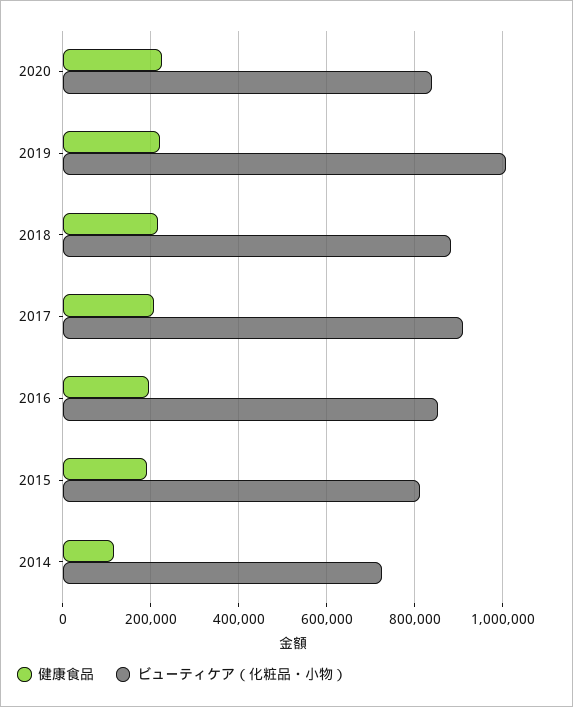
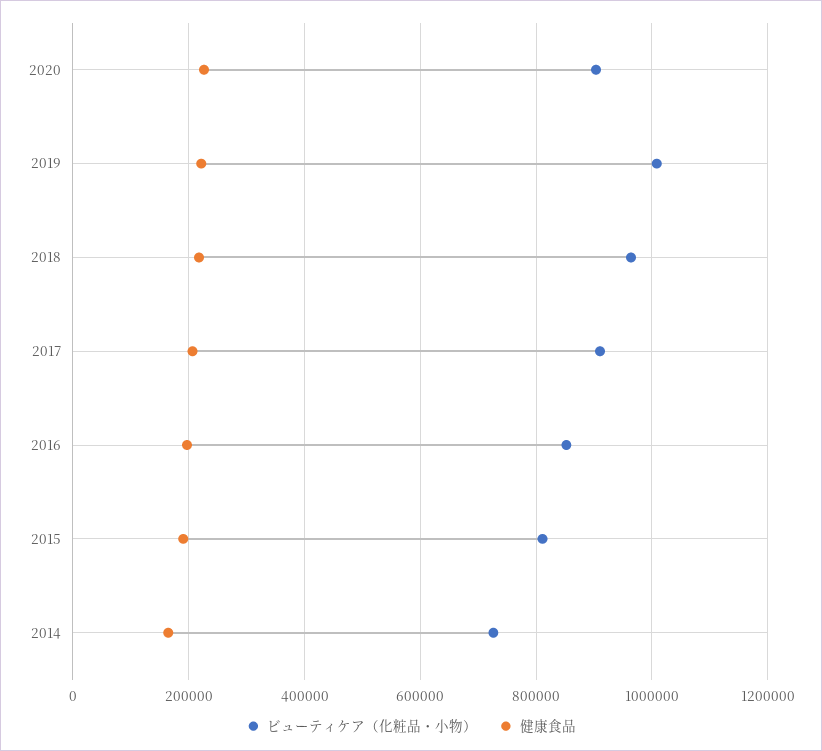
ビューティケア（化粧品・小物）, 2020: 840000 -> 900000
ビューティケア（化粧品・小物）, 2018: 880000 -> 960000
健康食品, 2014: 120000 -> 160000

